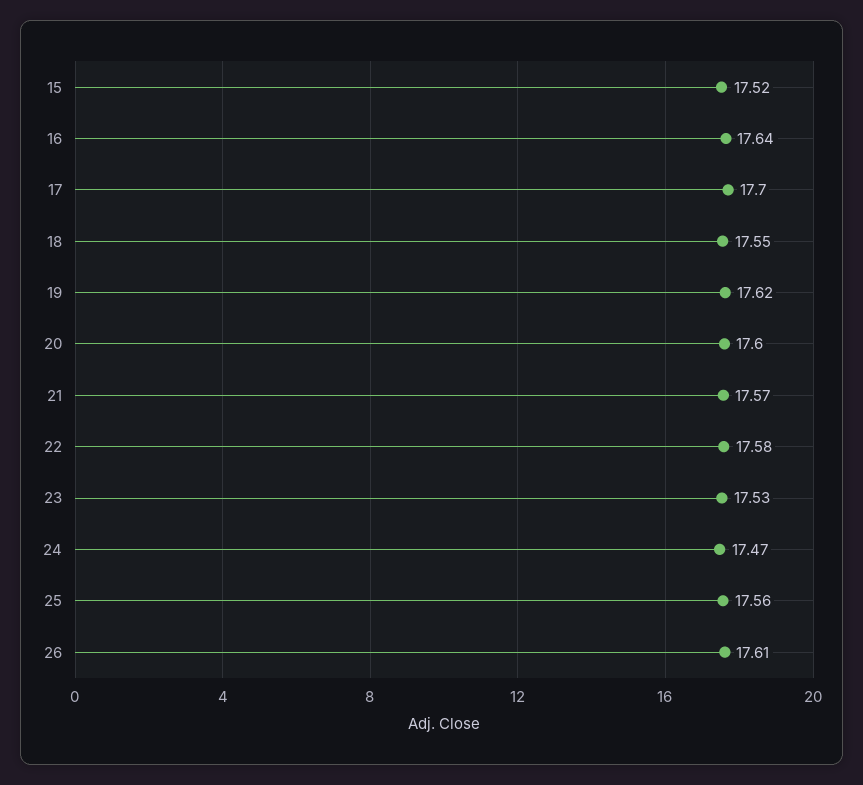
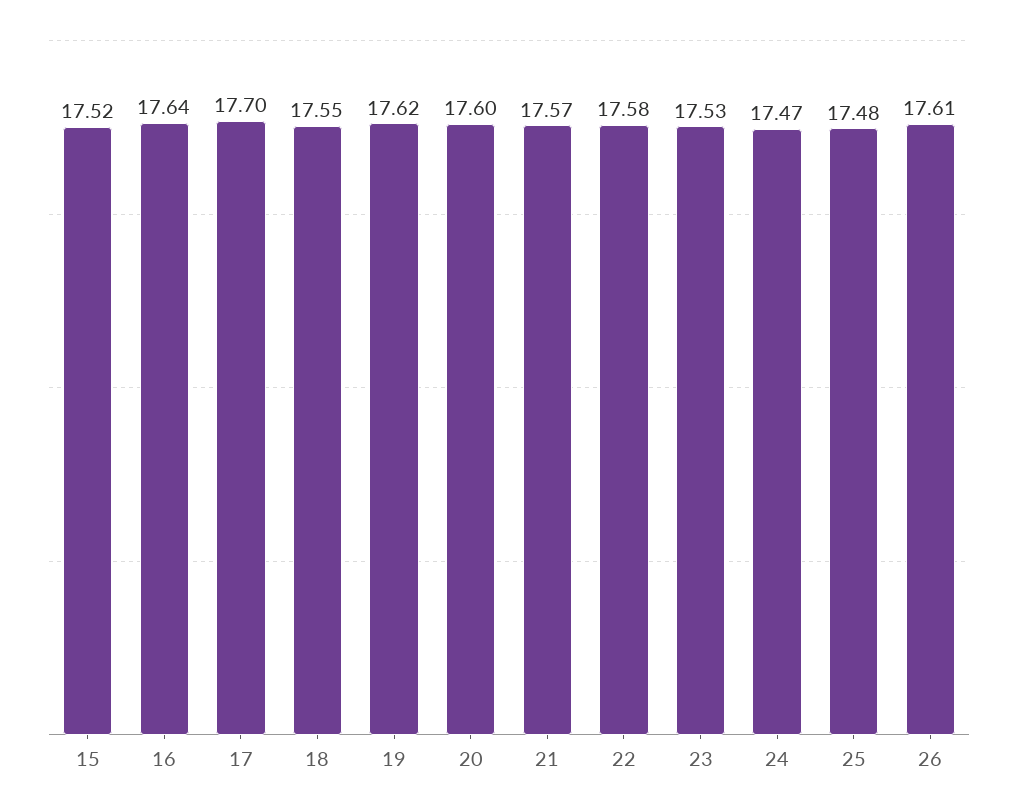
25: 17.56 -> 17.48

